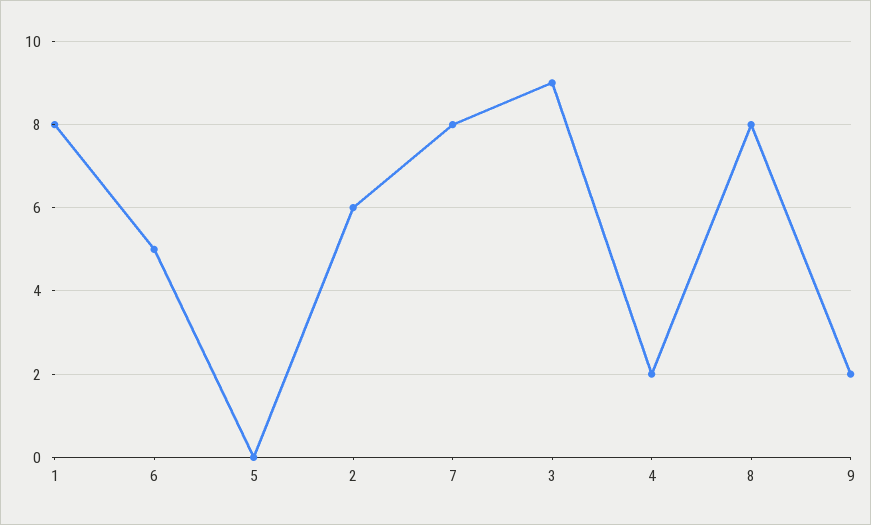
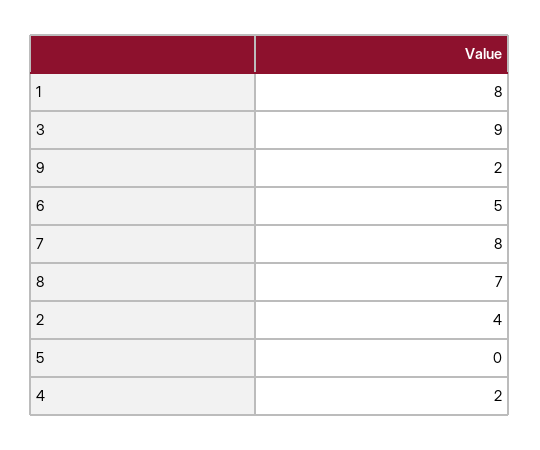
2: 6 -> 4
8: 8 -> 7

